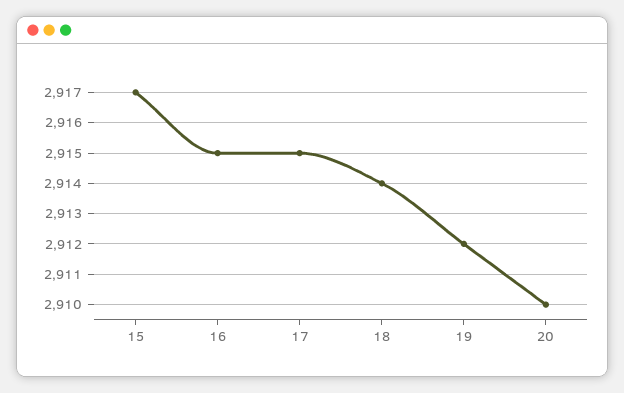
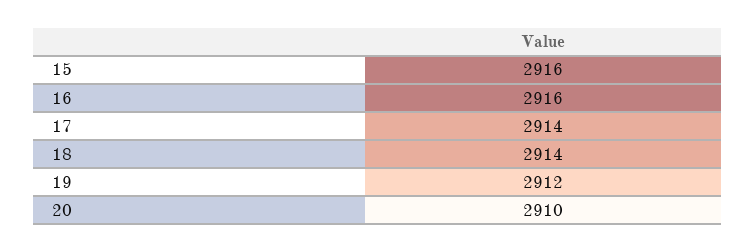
15: 2917 -> 2916
16: 2915 -> 2916
17: 2915 -> 2914

